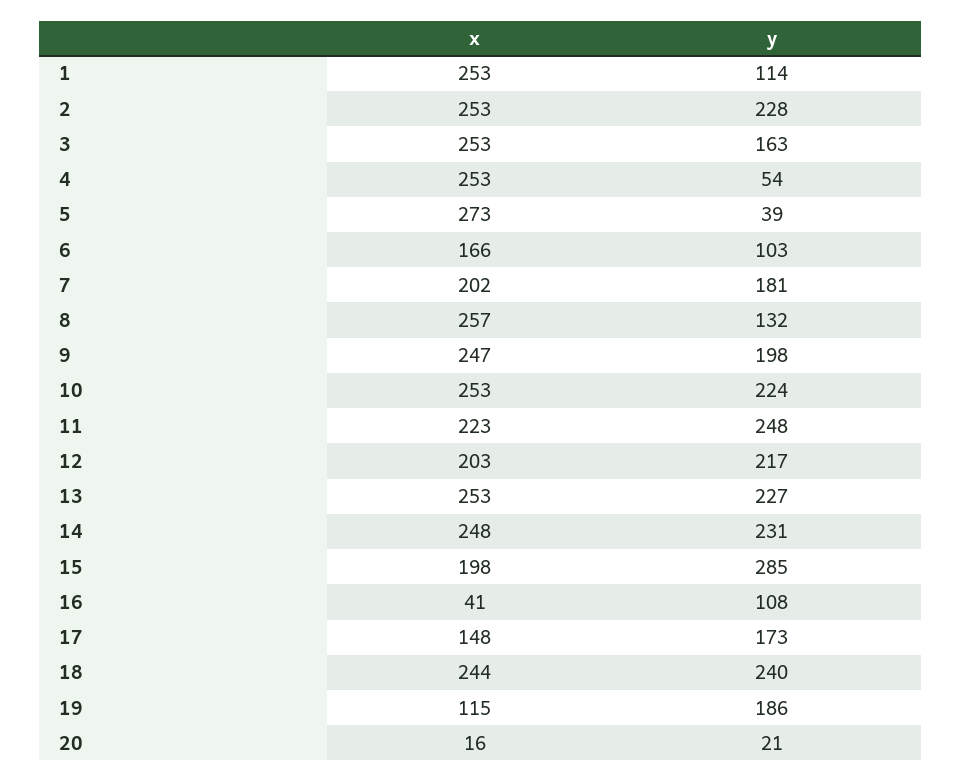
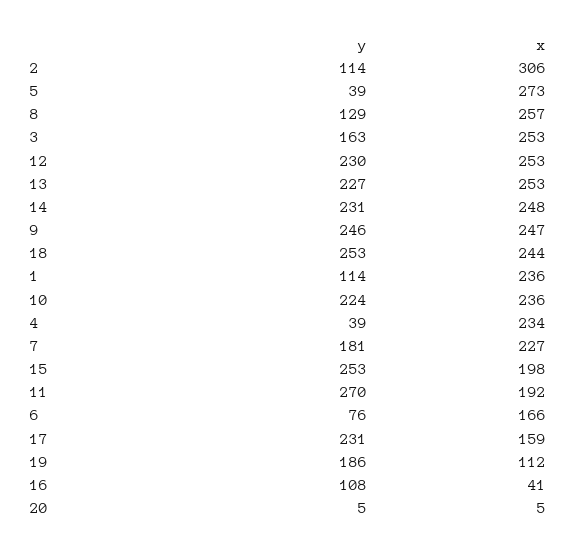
x, 1: 253 -> 236
x, 2: 253 -> 306
y, 2: 228 -> 114
x, 4: 253 -> 234
y, 4: 54 -> 39
y, 6: 103 -> 76
x, 7: 202 -> 227
y, 8: 132 -> 129
y, 9: 198 -> 246
x, 10: 253 -> 236
x, 11: 223 -> 192
y, 11: 248 -> 270
x, 12: 203 -> 253
y, 12: 217 -> 230
y, 15: 285 -> 253
x, 17: 148 -> 159
y, 17: 173 -> 231
y, 18: 240 -> 253
x, 19: 115 -> 112
x, 20: 16 -> 5
y, 20: 21 -> 5

